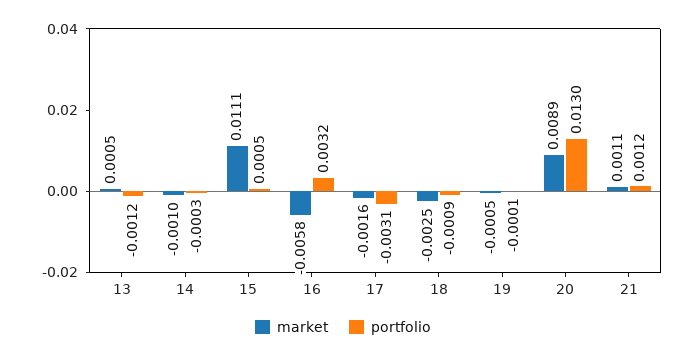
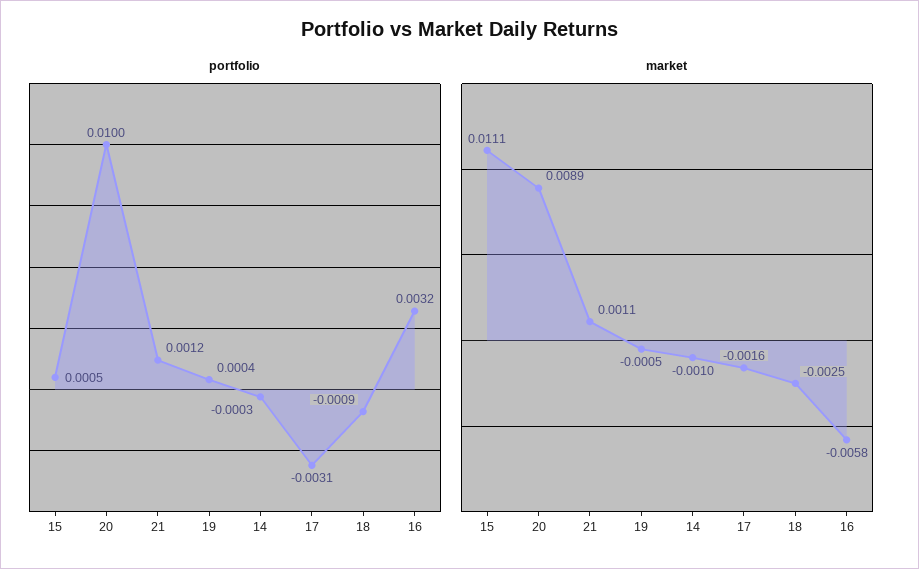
market, 13: 0.0005 -> none
portfolio, 13: -0.0012 -> none
portfolio, 19: -0.0001 -> 0.0004
portfolio, 20: 0.013 -> 0.01

